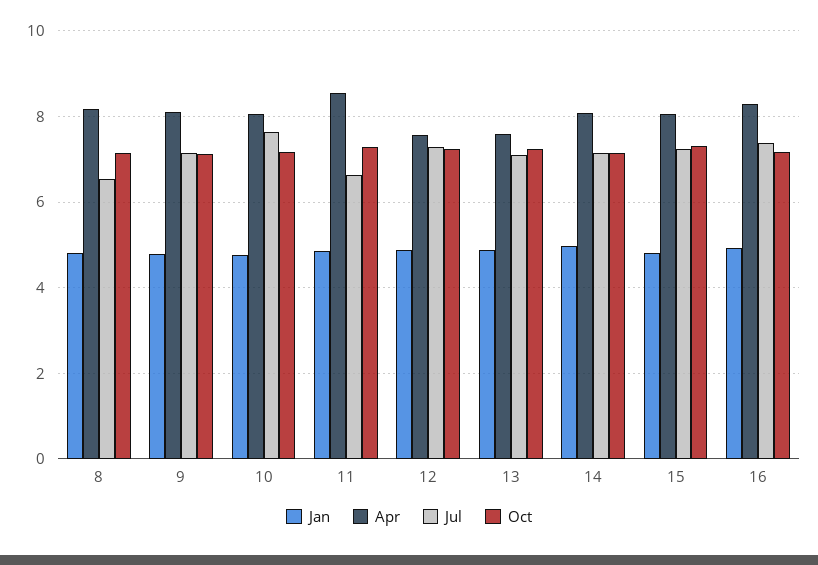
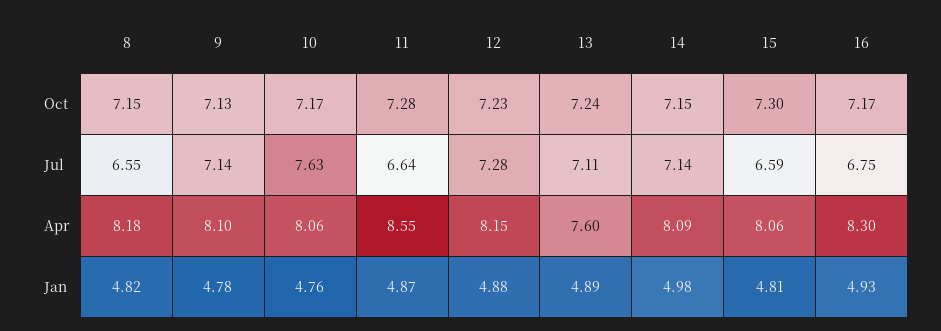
Apr, 12: 7.6 -> 8.15
Jul, 15: 7.2 -> 6.59
Jul, 16: 7.4 -> 6.75

